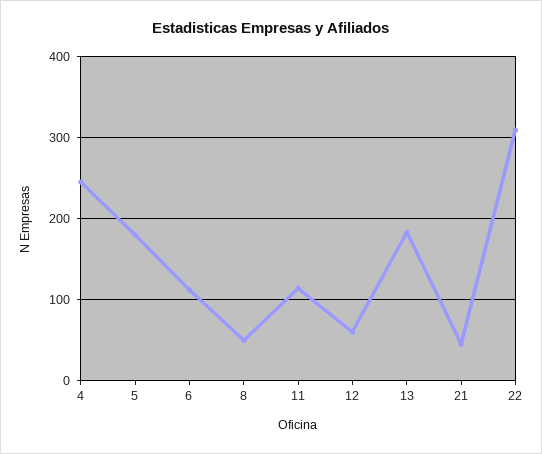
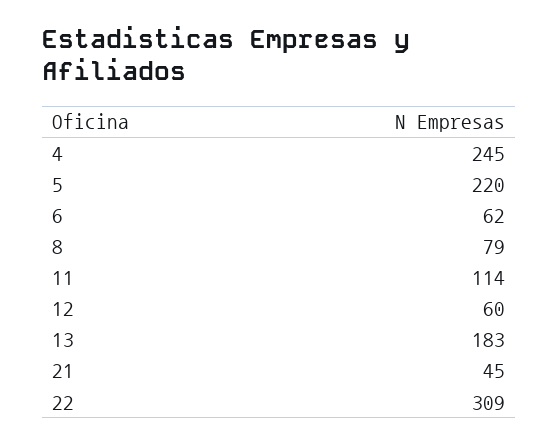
5: 180 -> 220
6: 110 -> 62
8: 50 -> 79

